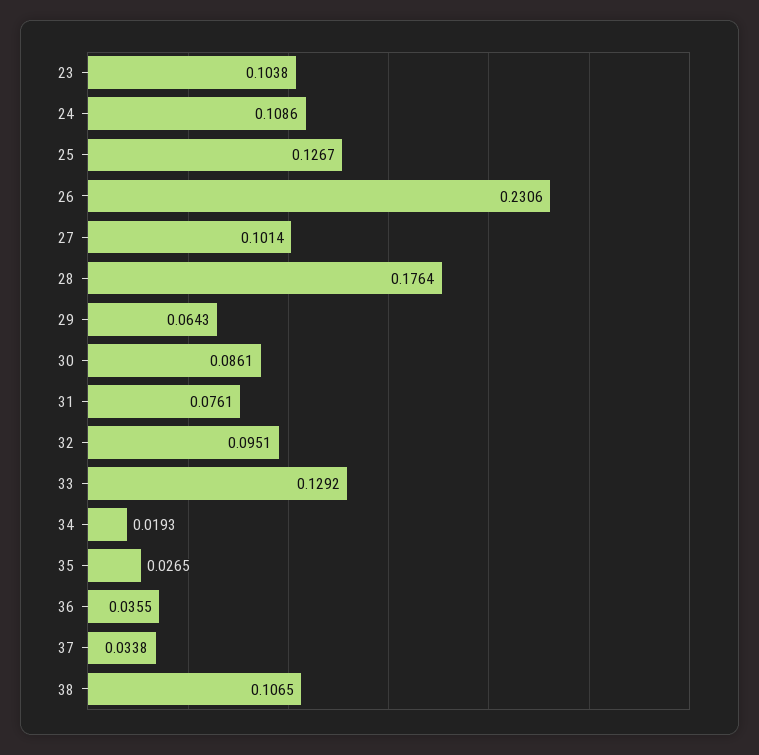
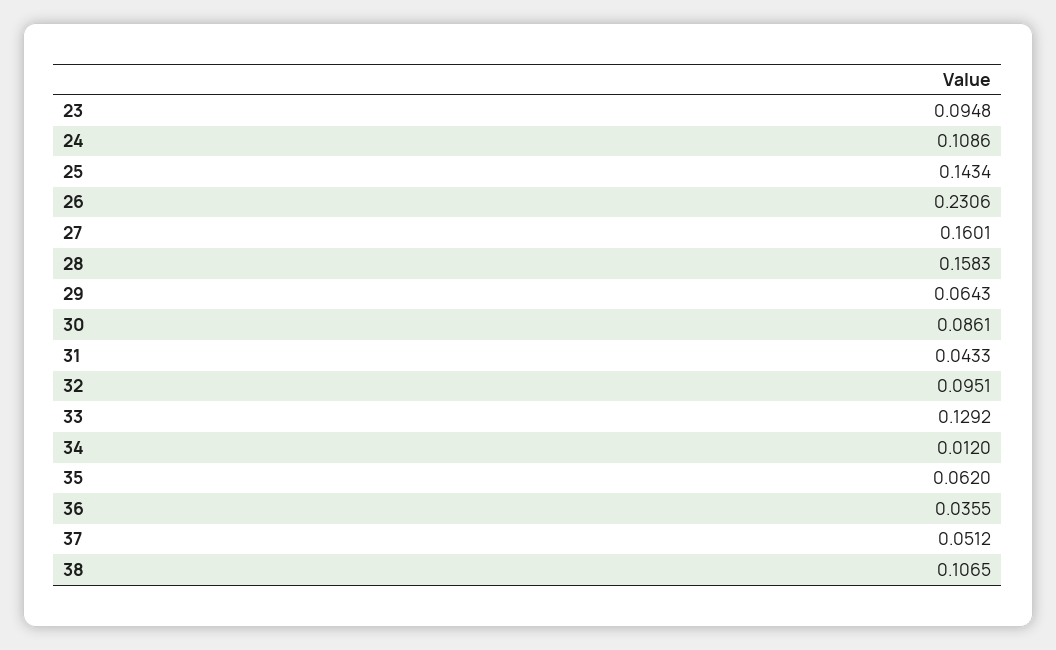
23: 0.1038 -> 0.0948
25: 0.1267 -> 0.1434
27: 0.1014 -> 0.1601
28: 0.1764 -> 0.1583
31: 0.0761 -> 0.0433
34: 0.0193 -> 0.012
35: 0.0265 -> 0.062
37: 0.0338 -> 0.0512

